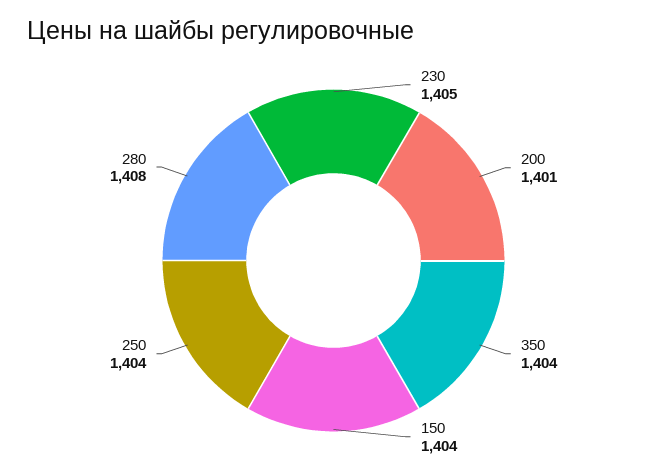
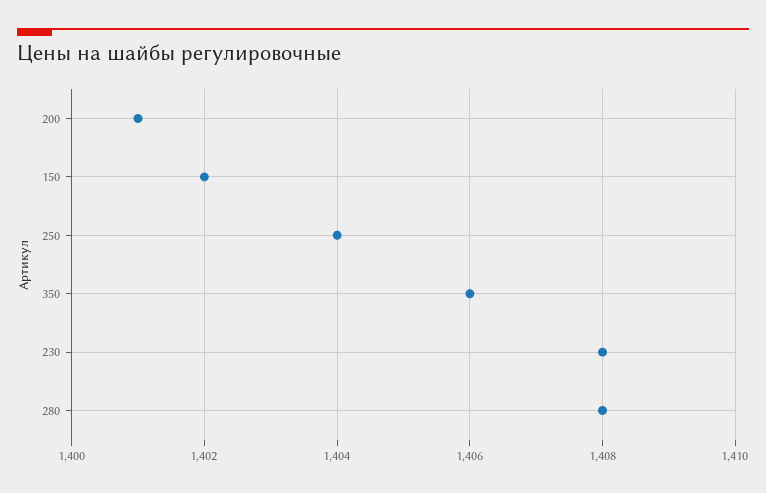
230: 1405 -> 1408
350: 1404 -> 1406
150: 1404 -> 1402

